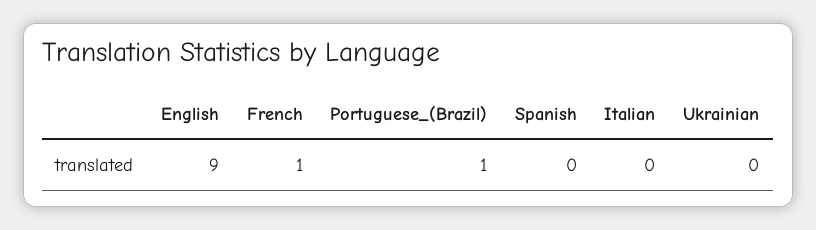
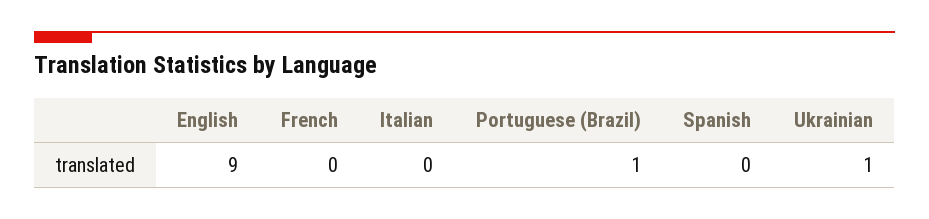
French: 1 -> 0
Ukrainian: 0 -> 1

